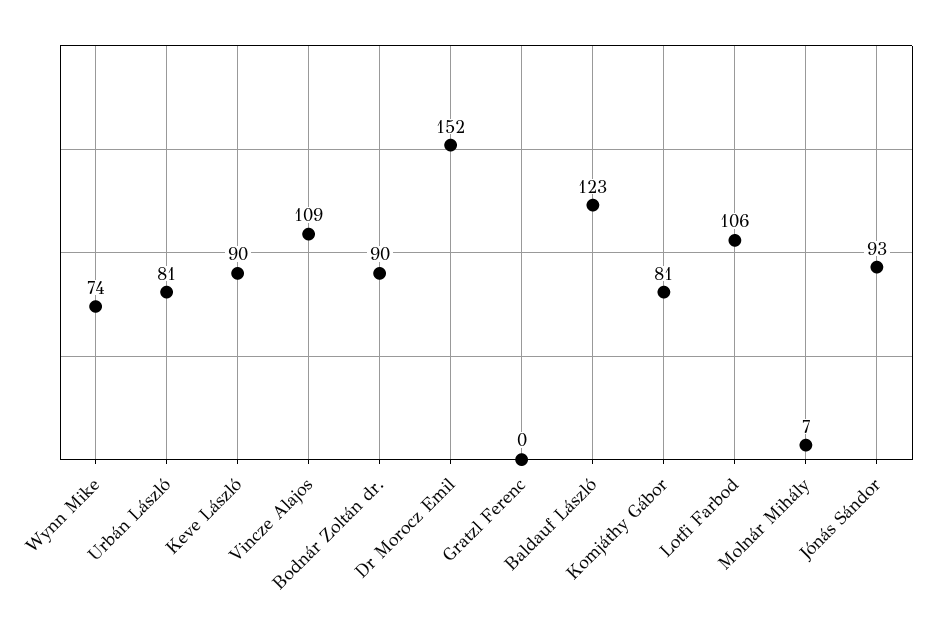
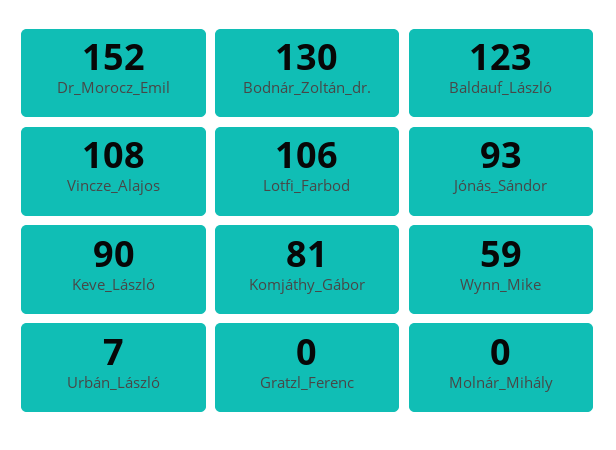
Wynn Mike: 74 -> 59
Urbán László: 81 -> 7
Vincze Alajos: 109 -> 108
Bodnár Zoltán dr.: 90 -> 130
Molnár Mihály: 7 -> 0

